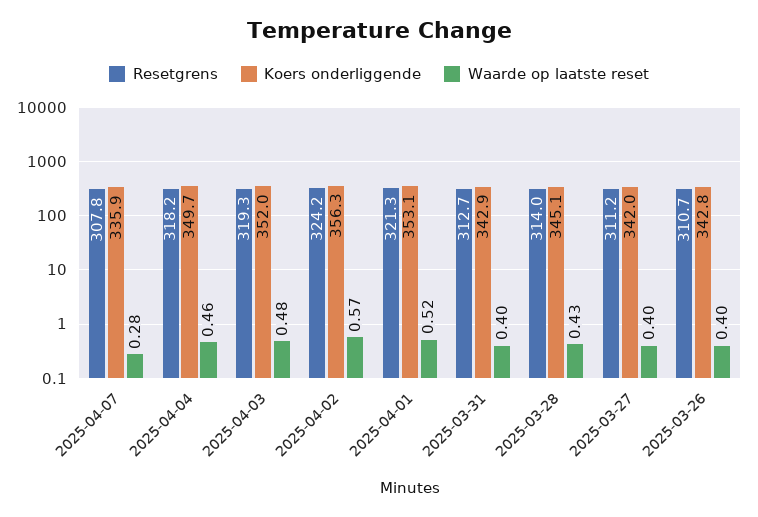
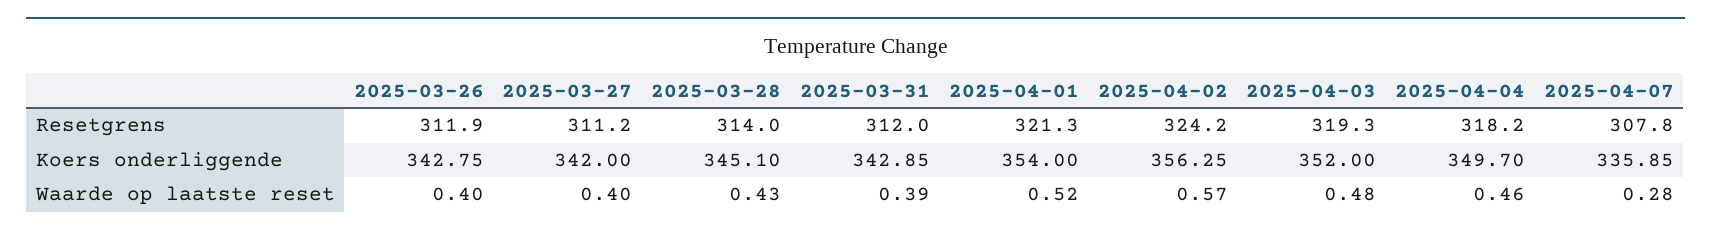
Koers onderliggende, 2025-04-01: 353.1 -> 354
Resetgrens, 2025-03-31: 312.7 -> 312
Waarde op laatste reset, 2025-03-31: 0.4 -> 0.39
Resetgrens, 2025-03-26: 310.7 -> 311.9

